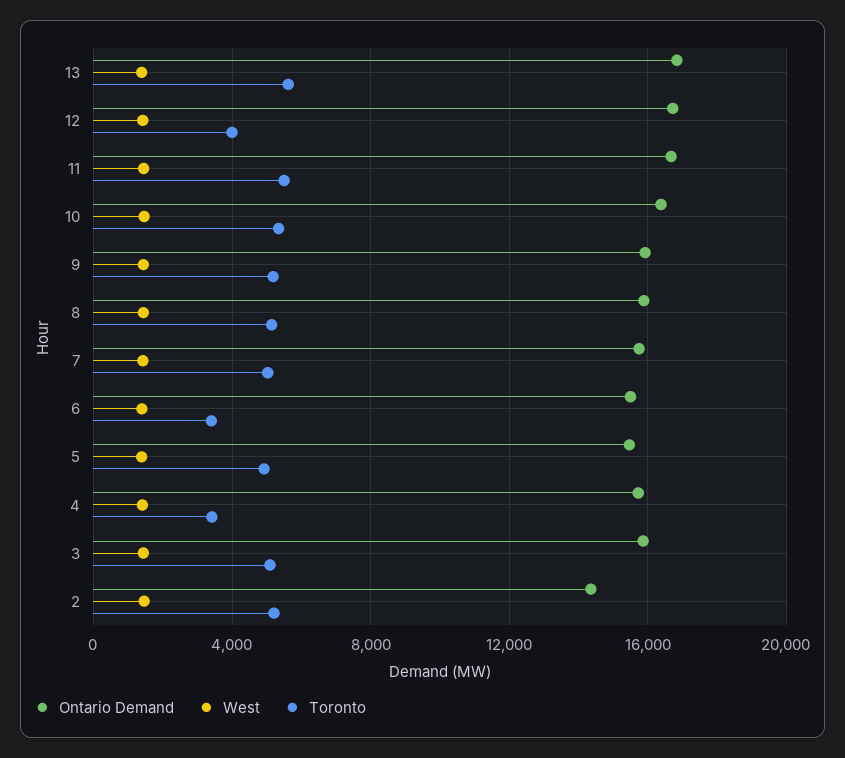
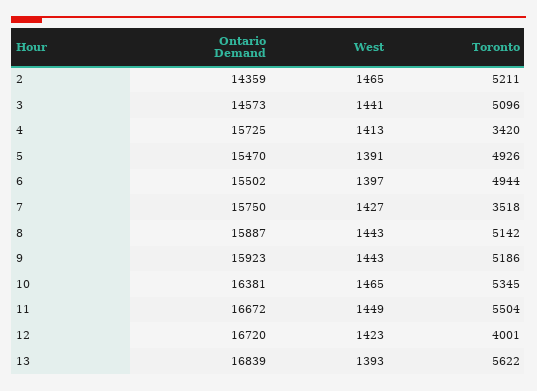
Toronto, 7: 5000 -> 3518
Toronto, 6: 3500 -> 4944
Ontario Demand, 3: 16000 -> 14573

